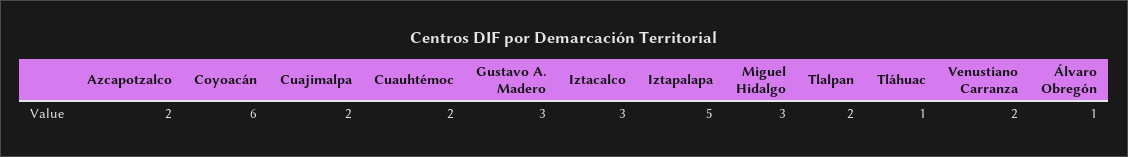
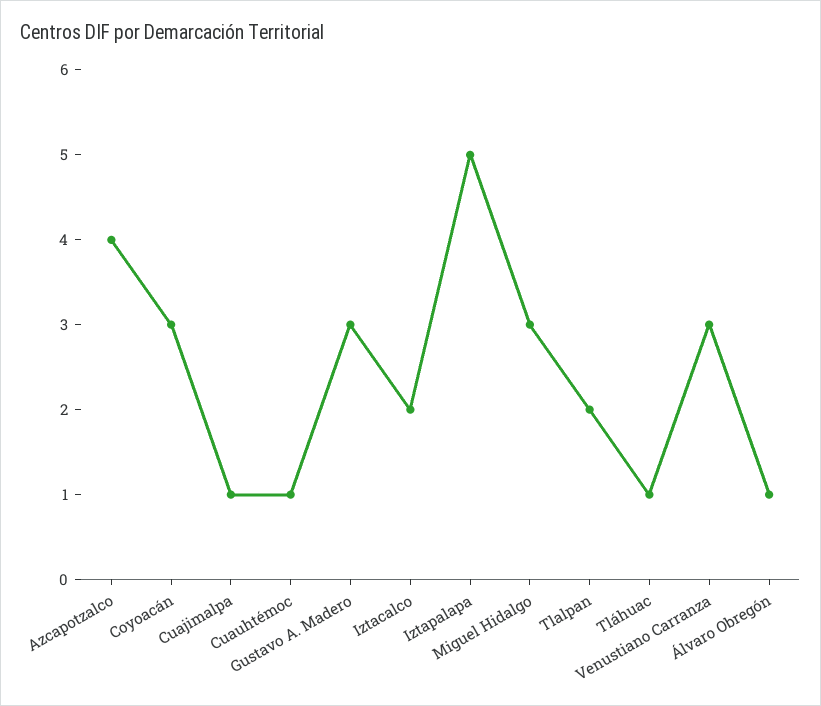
Azcapotzalco: 2 -> 4
Coyoacán: 6 -> 3
Cuajimalpa: 2 -> 1
Cuauhtémoc: 2 -> 1
Iztacalco: 3 -> 2
Venustiano Carranza: 2 -> 3

